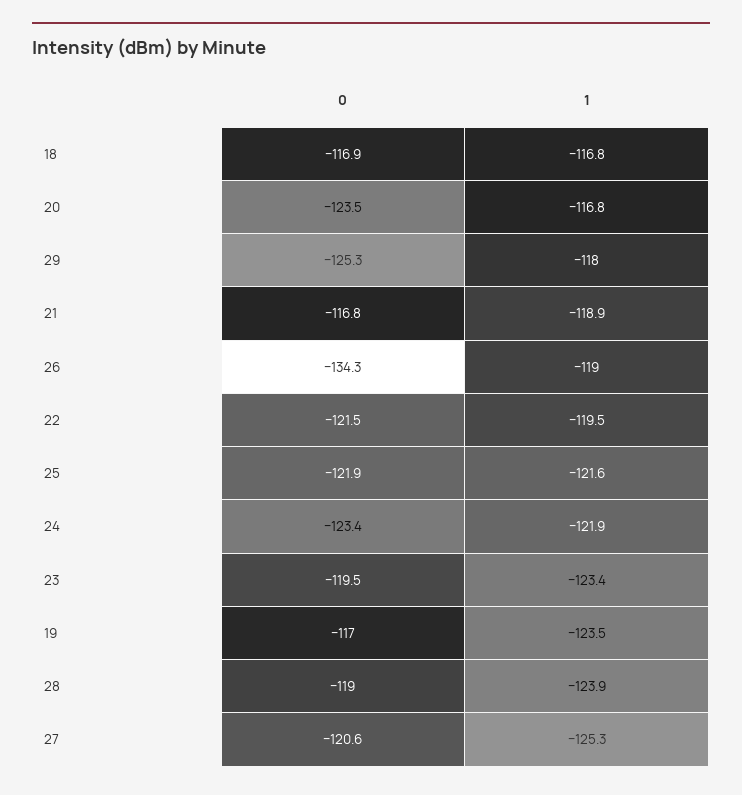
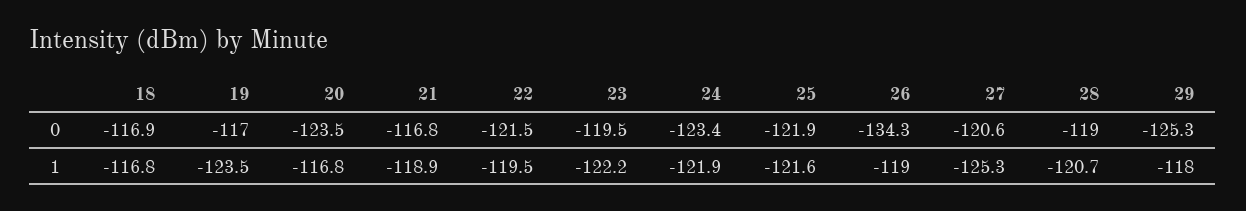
1, 23: -123.4 -> -122.2
1, 28: -123.9 -> -120.7

